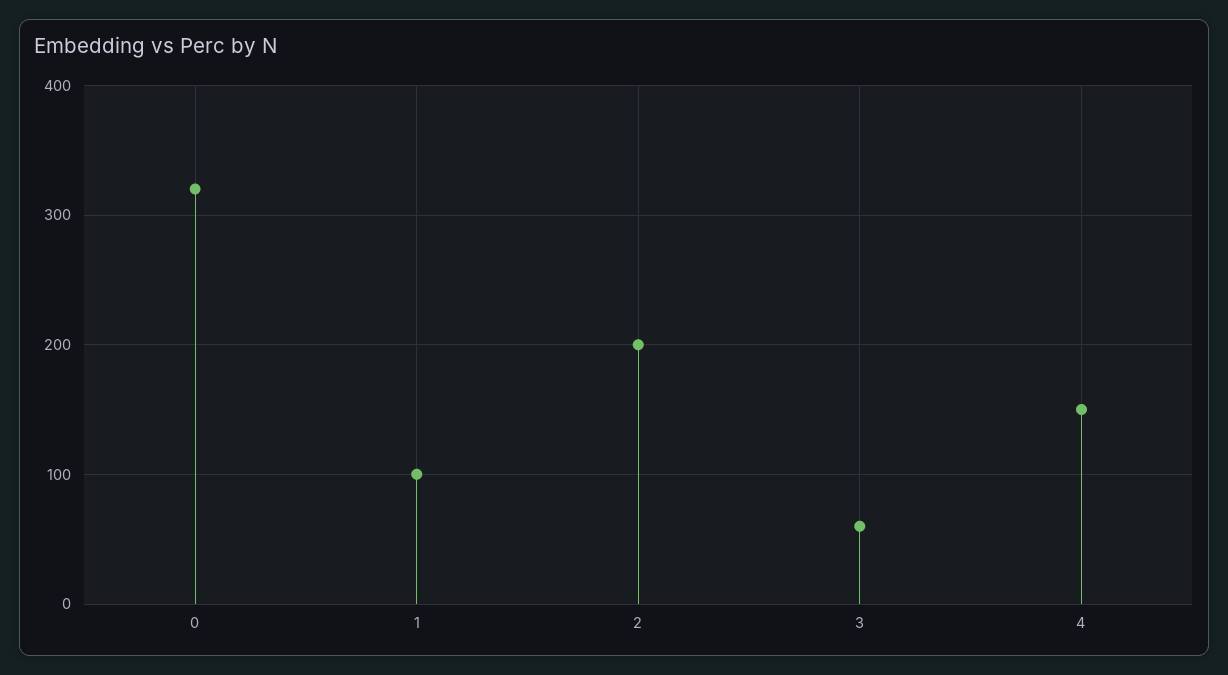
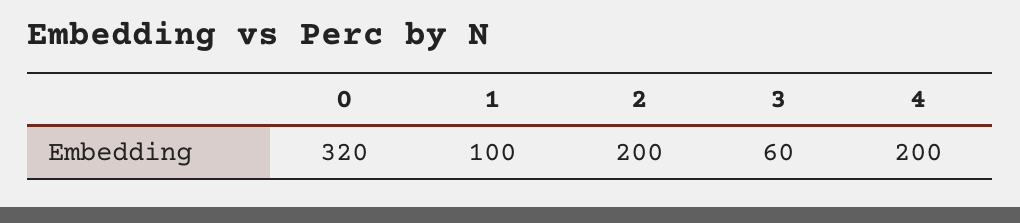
4: 150 -> 200

